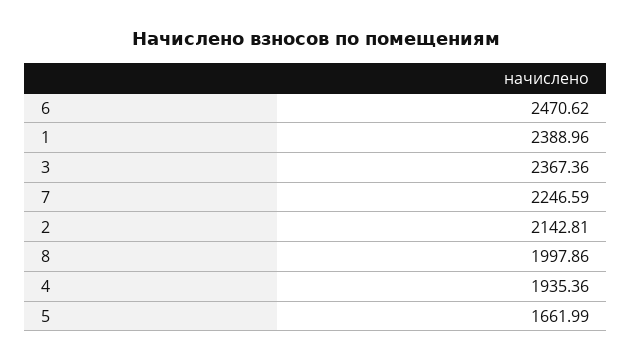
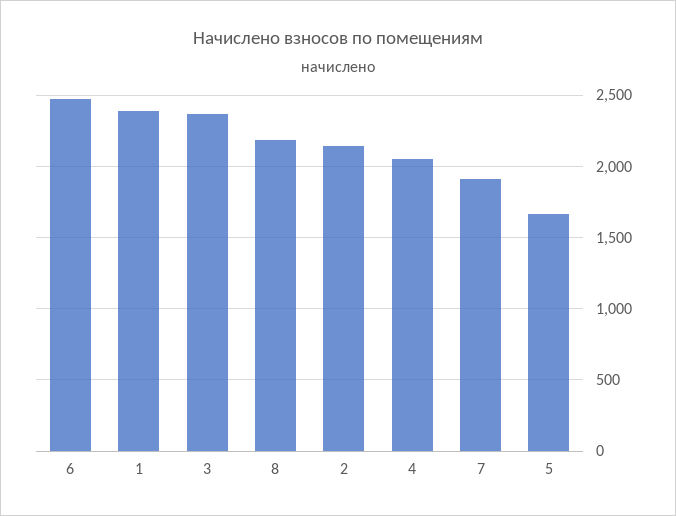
7: 2246.59 -> 1900
8: 1997.86 -> 2200
4: 1935.36 -> 2050

